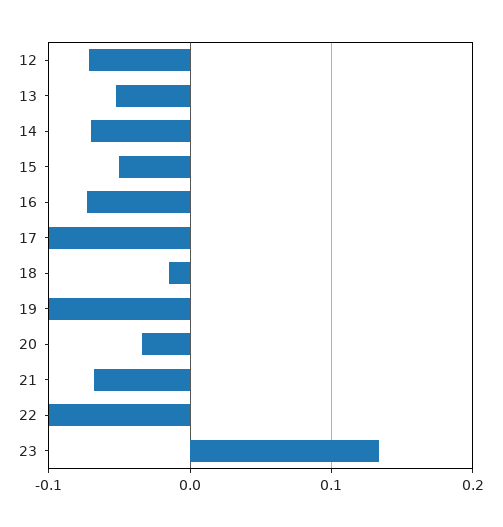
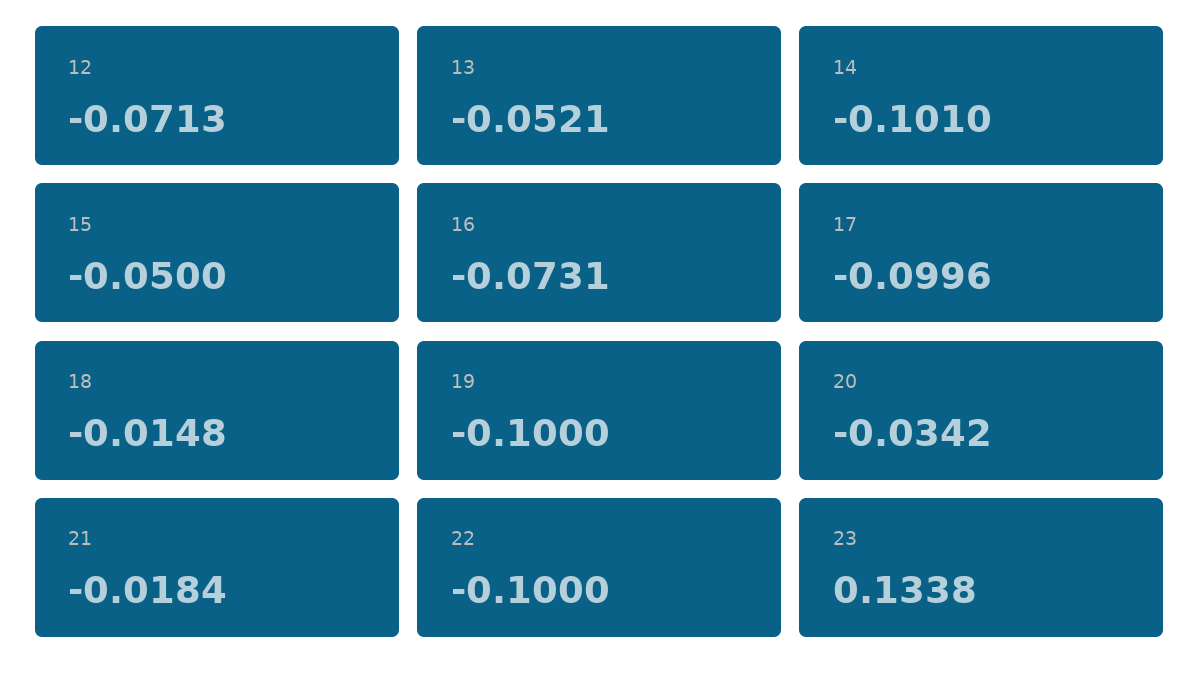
14: -0.07 -> -0.101
21: -0.07 -> -0.0184

